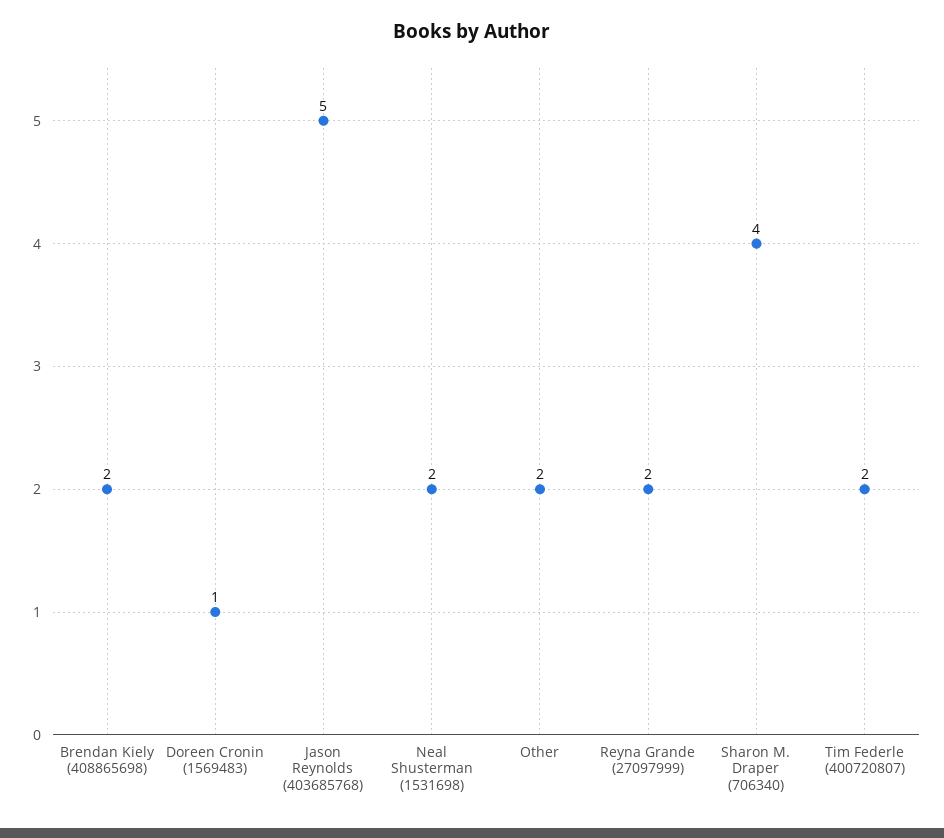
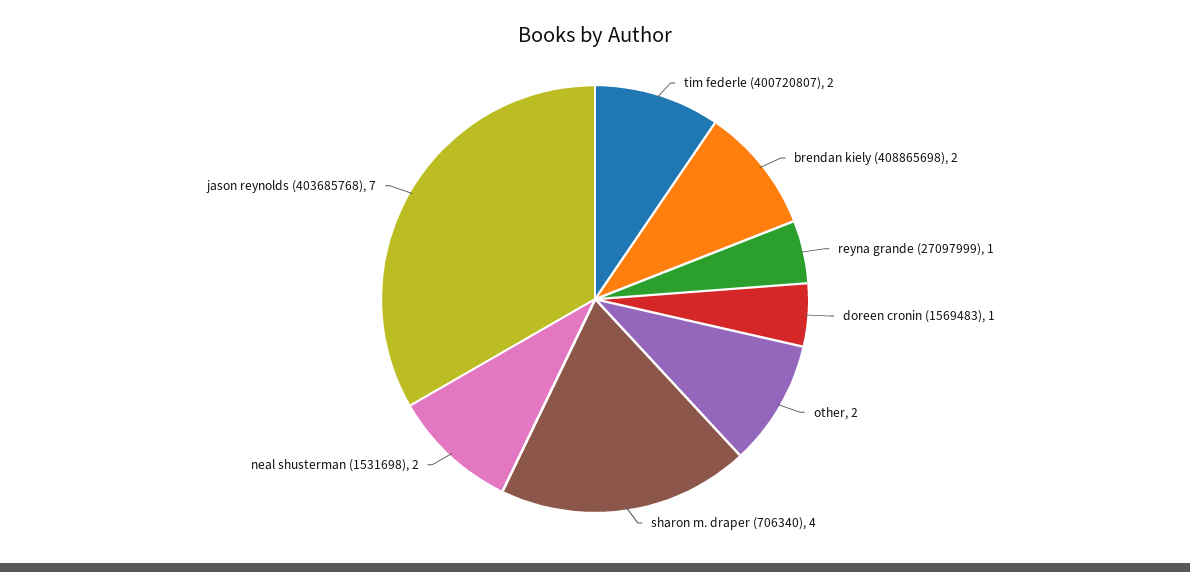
Jason Reynolds (403685768): 5 -> 7
Reyna Grande (27097999): 2 -> 1

